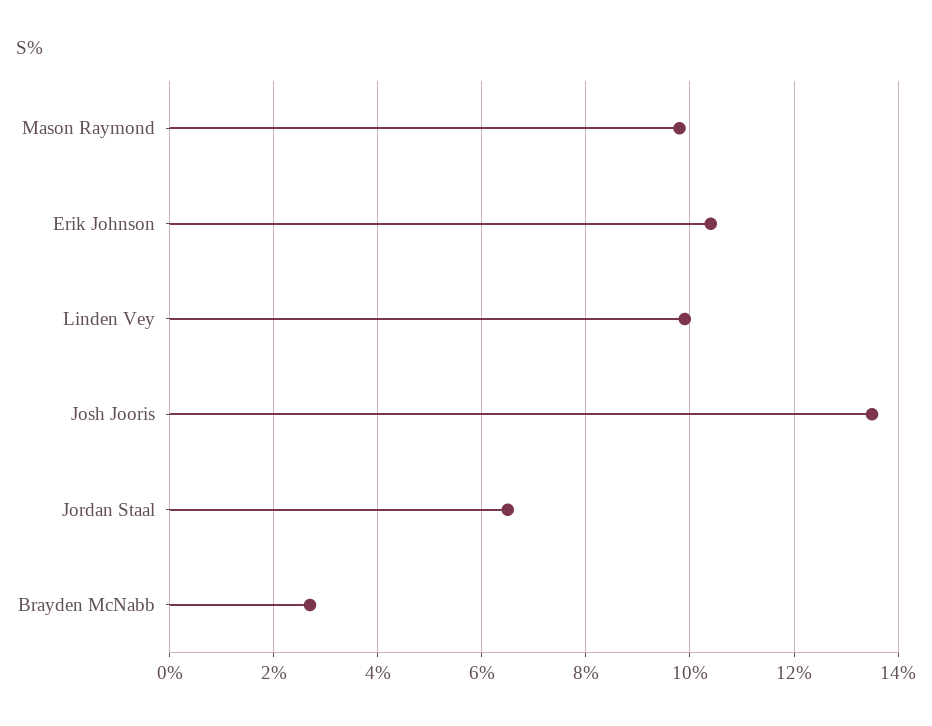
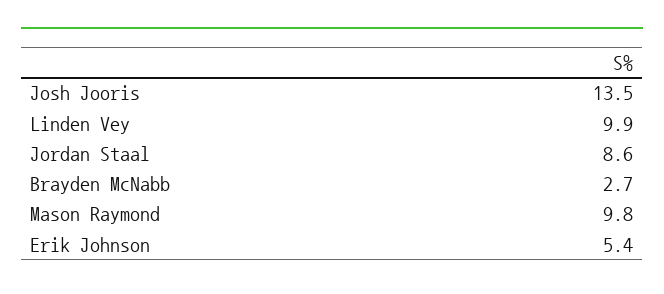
Erik Johnson: 10.5 -> 5.4
Jordan Staal: 6.5 -> 8.6

